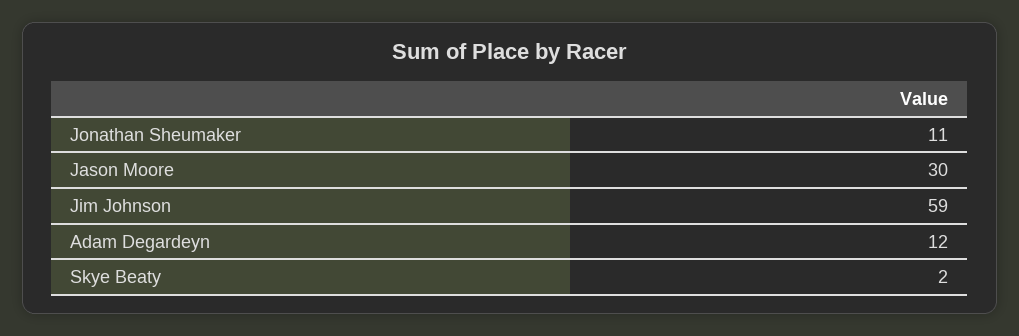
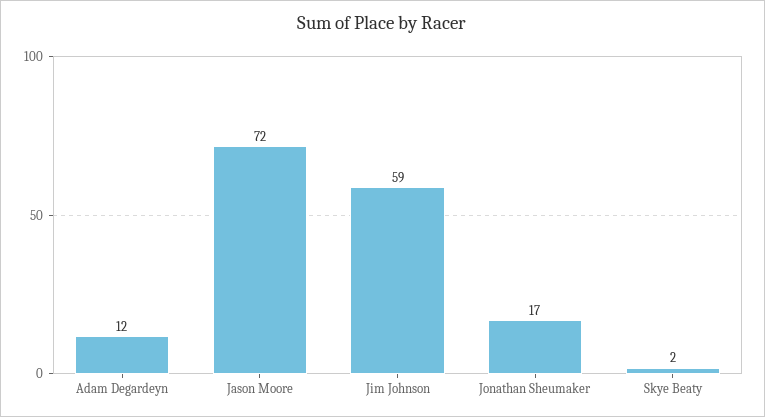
Jonathan Sheumaker: 11 -> 17
Jason Moore: 30 -> 72

